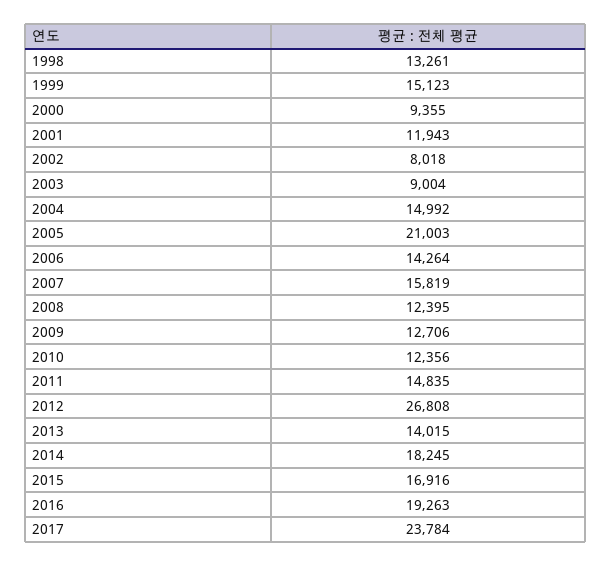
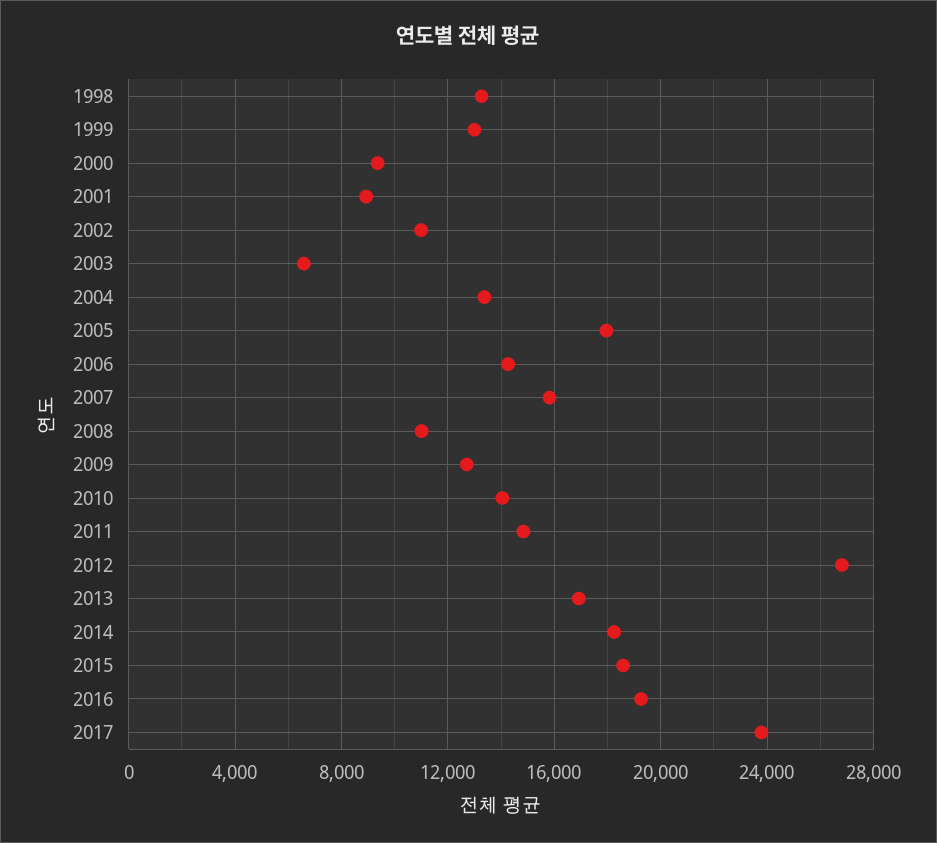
1999: 15123 -> 13000
2001: 11943 -> 9000
2002: 8018 -> 11000
2003: 9004 -> 6500
2004: 14992 -> 13500
2005: 21003 -> 18000
2008: 12395 -> 11000
2010: 12356 -> 14000
2013: 14015 -> 17000
2015: 16916 -> 18500

